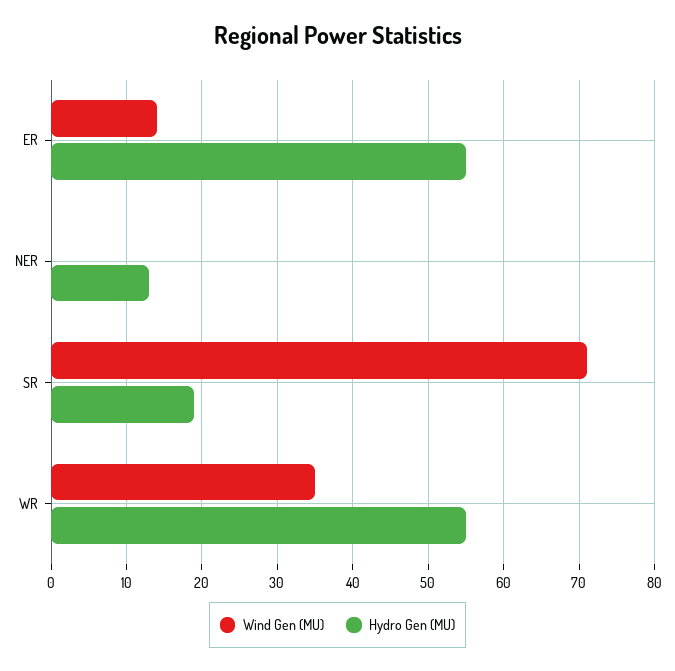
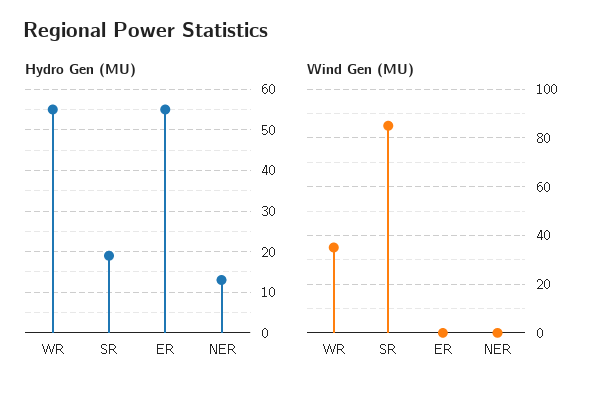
Wind Gen (MU), ER: 14 -> 0
Wind Gen (MU), SR: 71 -> 85

